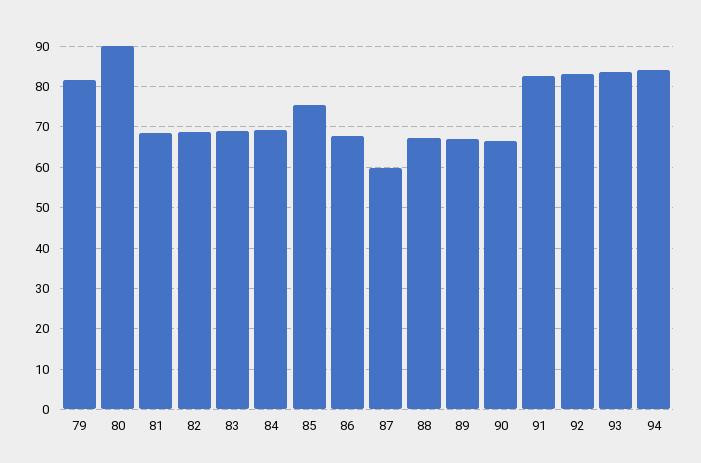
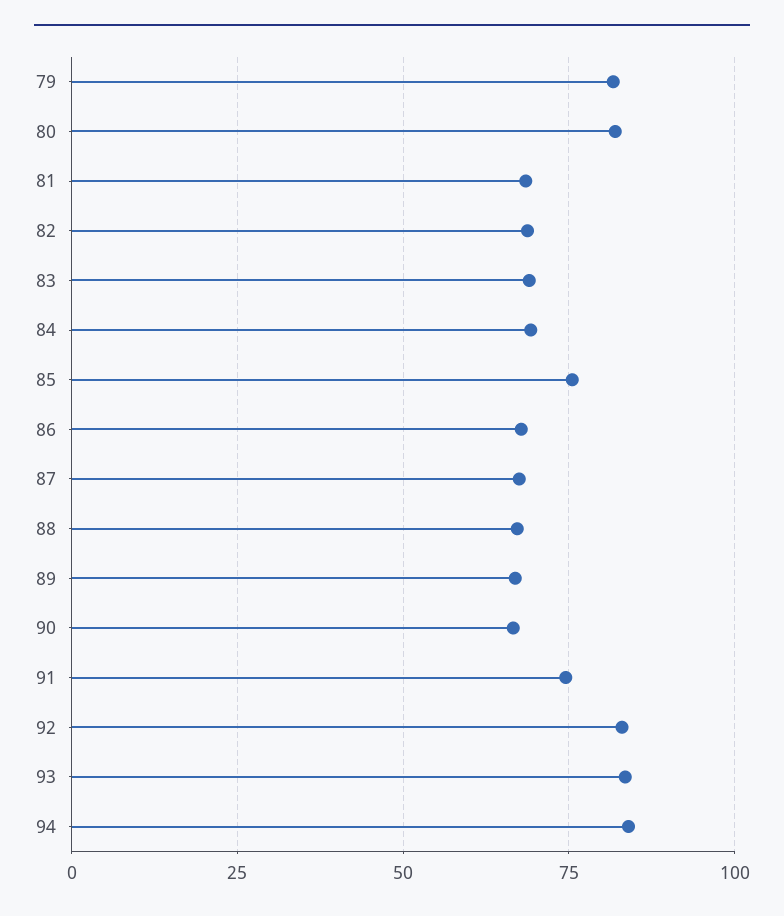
80: 90 -> 82.5
87: 60 -> 67.5
91: 82 -> 75

